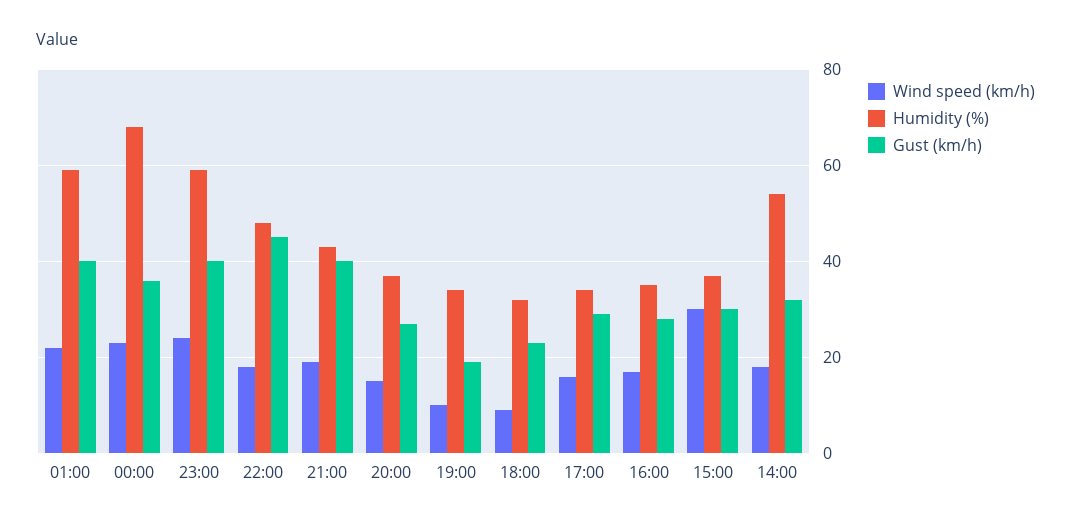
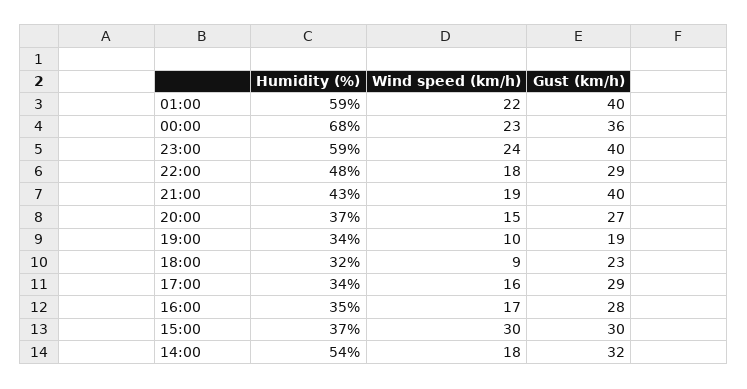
Gust (km/h), 22:00: 45 -> 29

